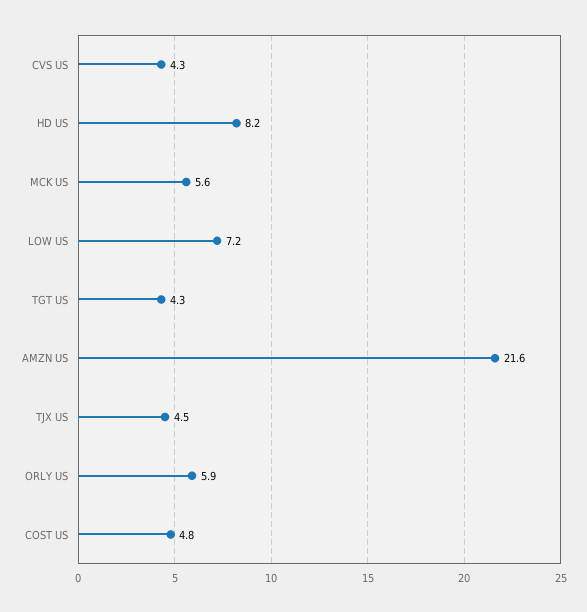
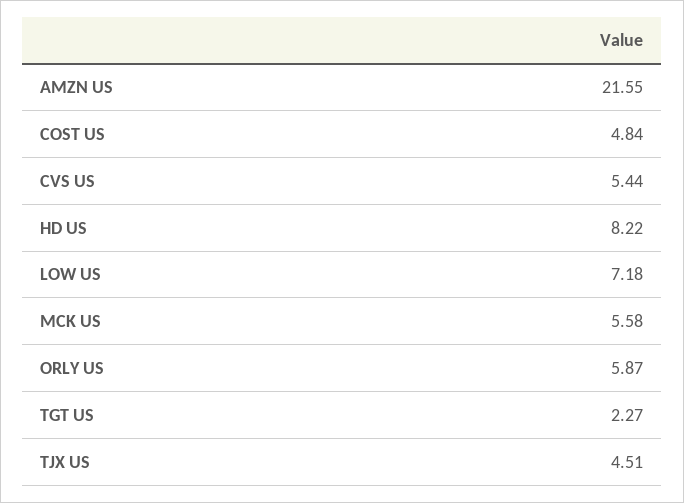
CVS US: 4.3 -> 5.44
TGT US: 4.3 -> 2.27

